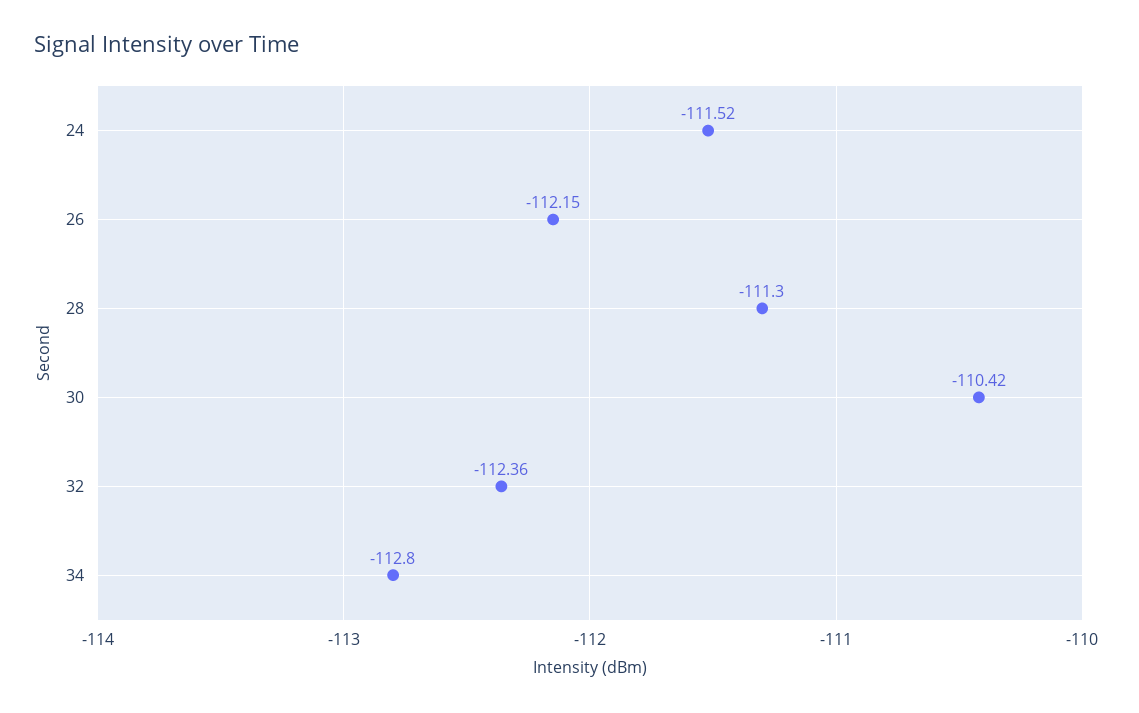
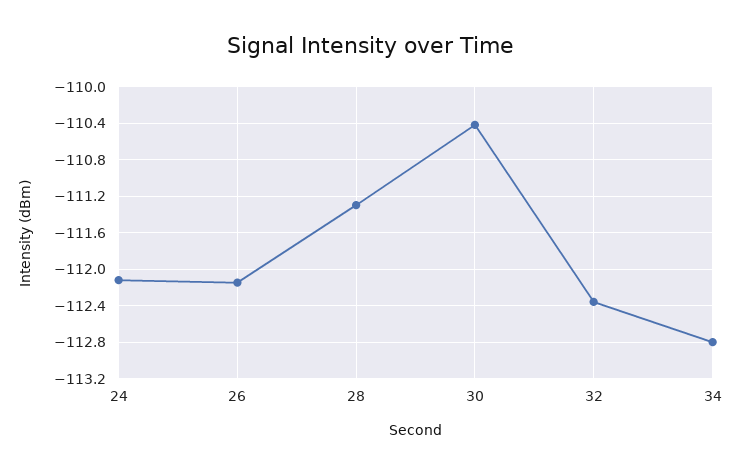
24: -111.52 -> -112.1

